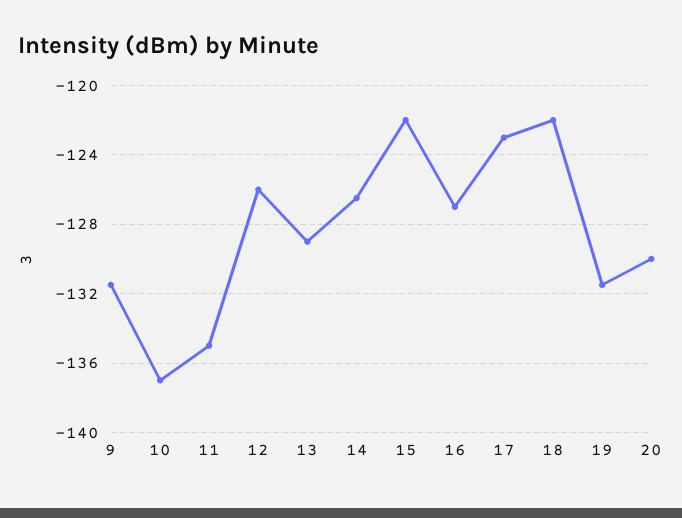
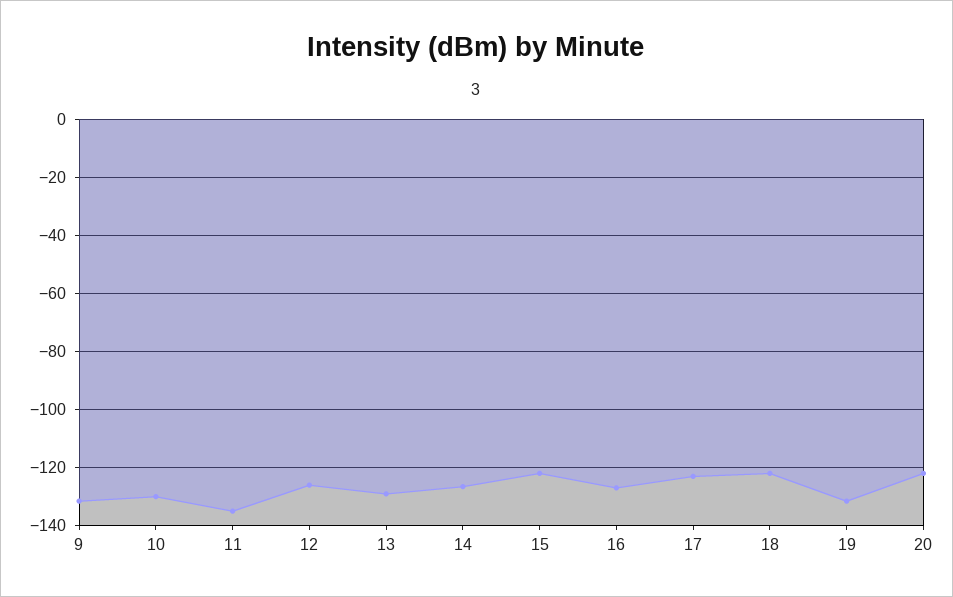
10: -137 -> -130
20: -130 -> -122.5

